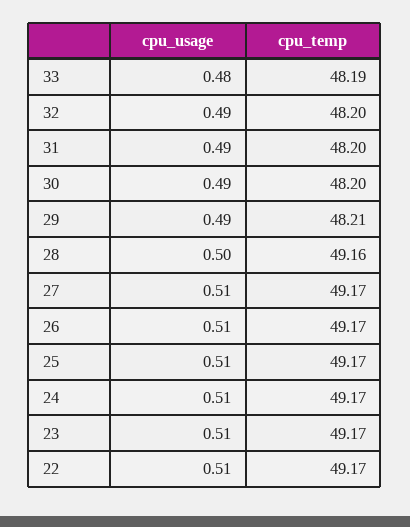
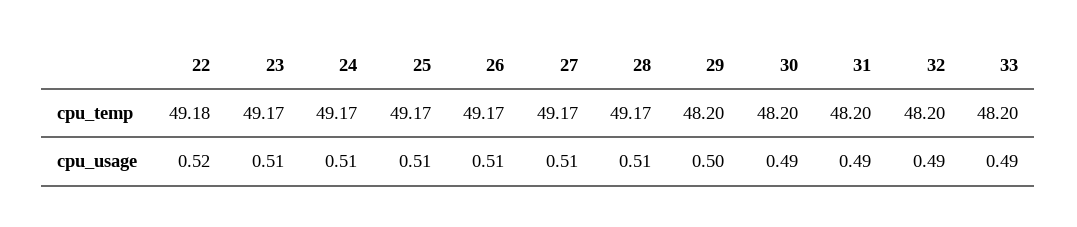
cpu_usage, 33: 0.48 -> 0.49
cpu_temp, 33: 48.19 -> 48.2
cpu_usage, 29: 0.49 -> 0.5
cpu_temp, 29: 48.21 -> 48.2
cpu_usage, 28: 0.5 -> 0.51
cpu_temp, 28: 49.16 -> 49.17
cpu_usage, 22: 0.51 -> 0.52
cpu_temp, 22: 49.17 -> 49.18

